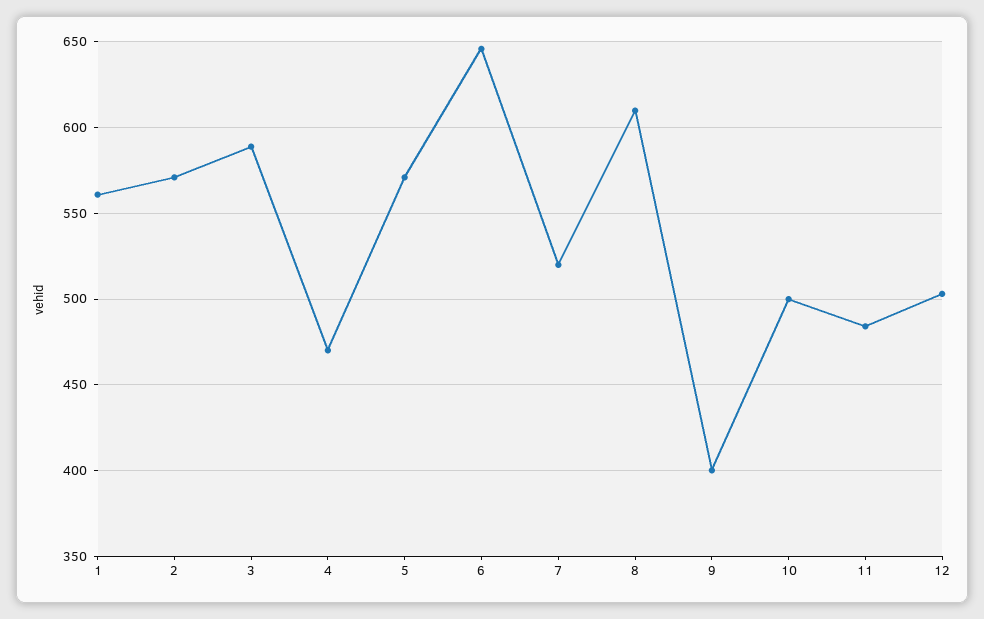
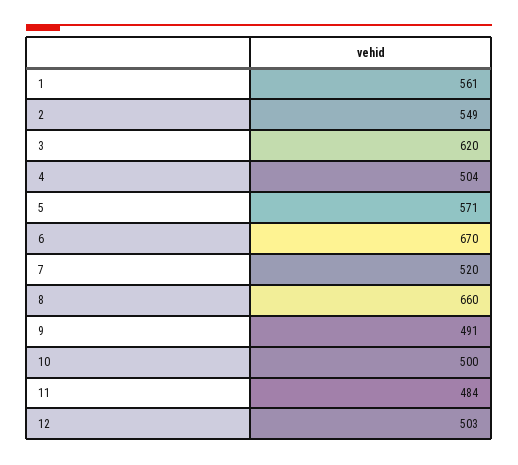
2: 570 -> 549
3: 590 -> 620
4: 470 -> 504
6: 645 -> 670
8: 610 -> 660
9: 400 -> 491

